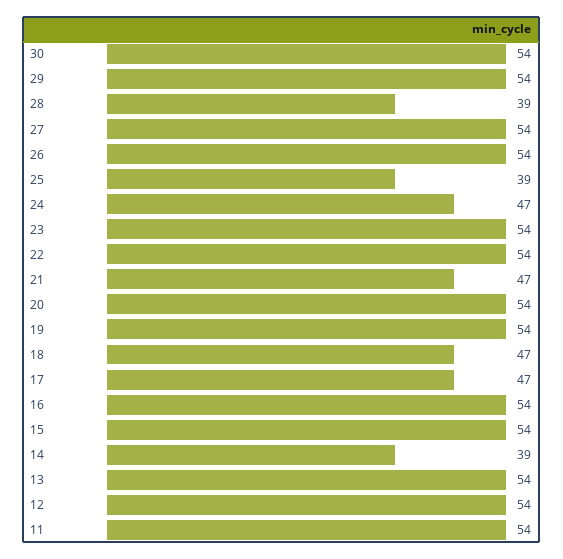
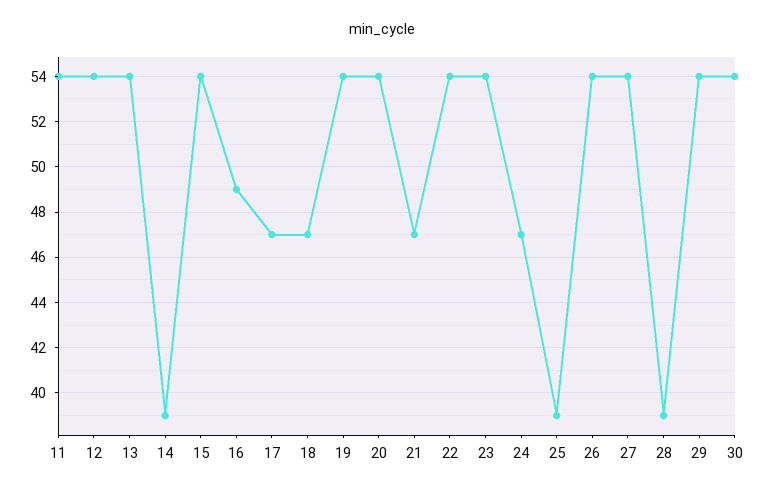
16: 54 -> 49

